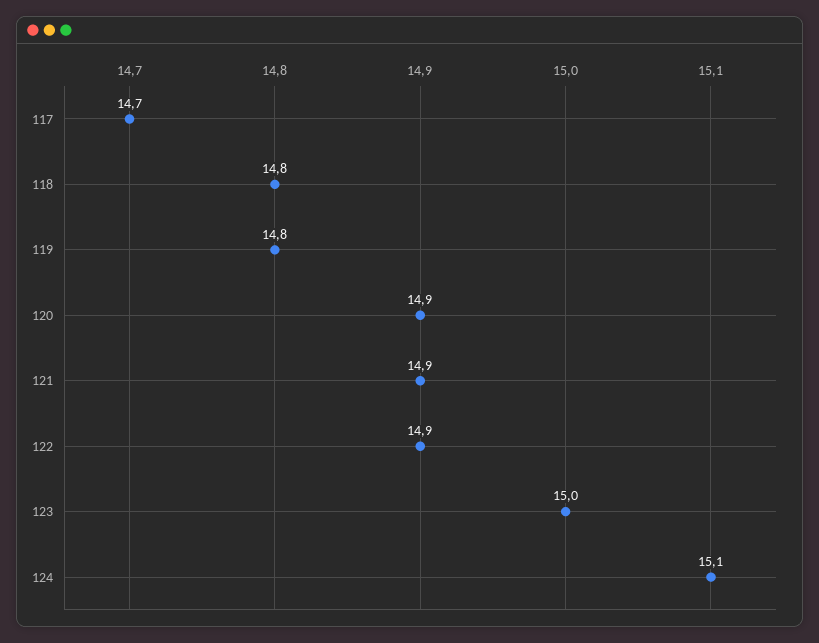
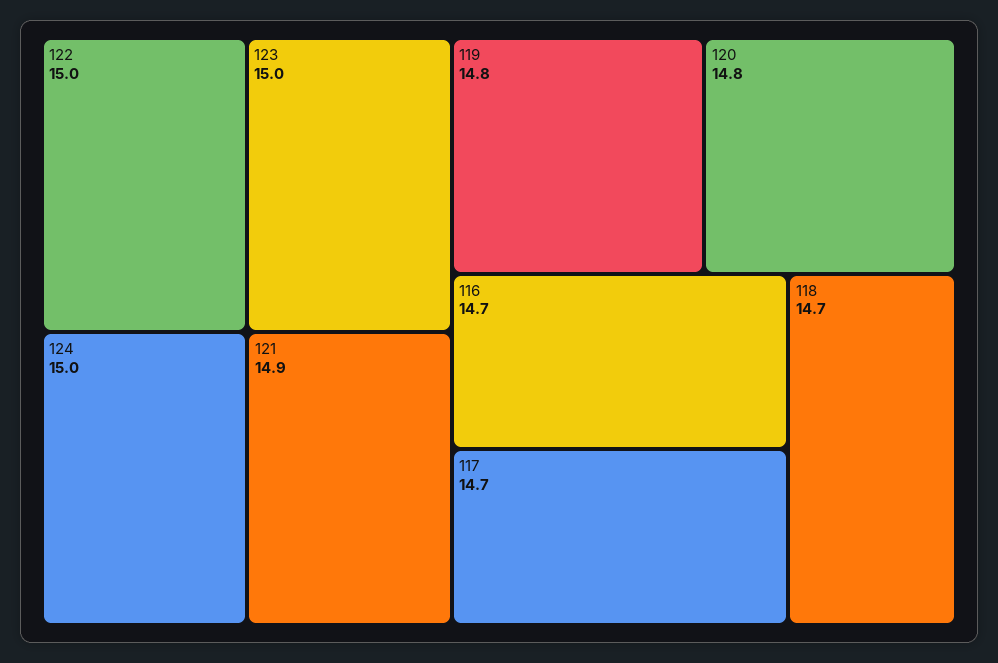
118: 14.8 -> 14.7
120: 14.9 -> 14.8
122: 14.9 -> 15
124: 15.1 -> 15
116: none -> 14.7

